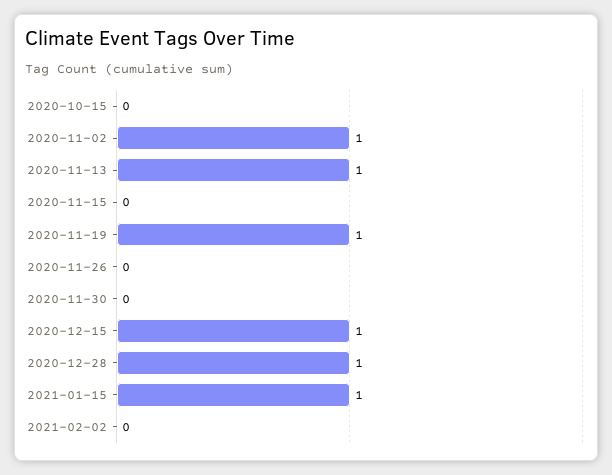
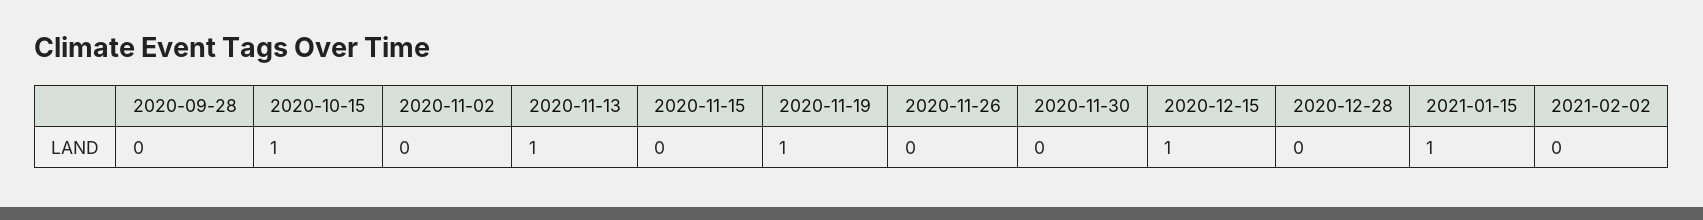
2020-10-15: 0 -> 1
2020-11-02: 1 -> 0
2020-12-28: 1 -> 0
2020-09-28: none -> 0

